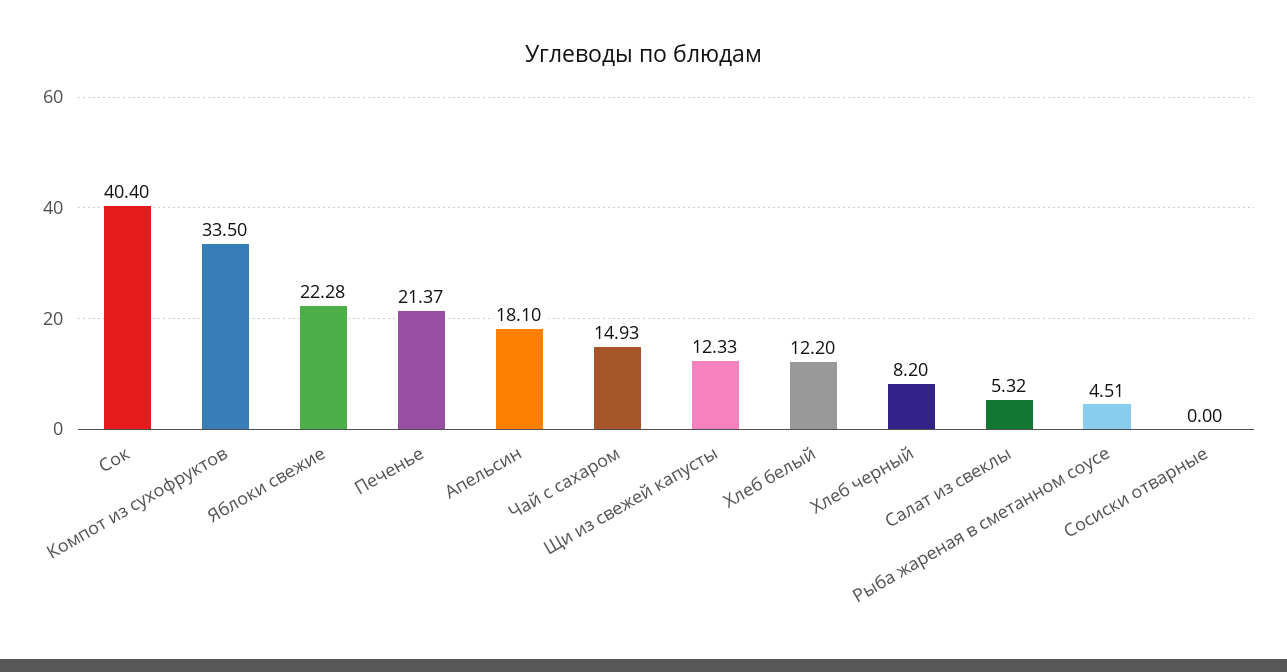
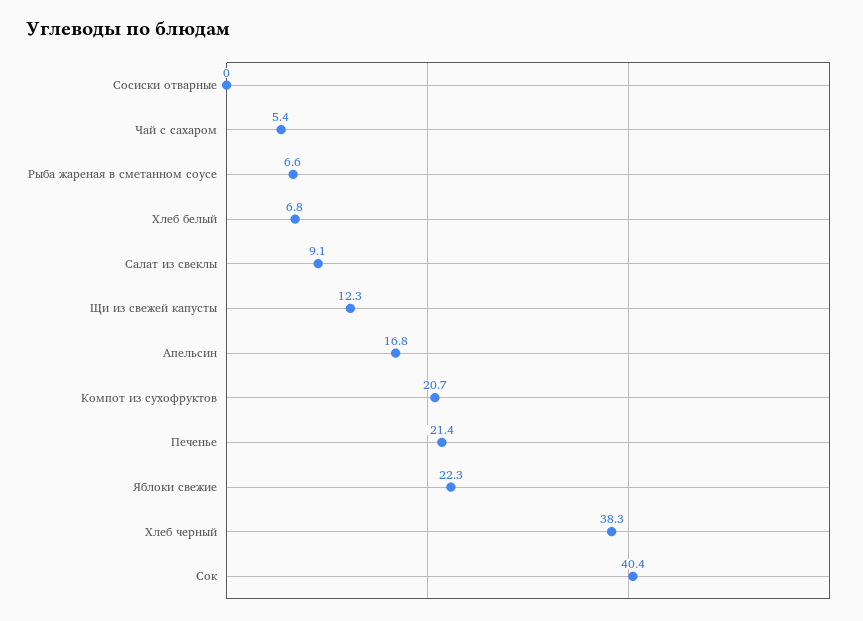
Компот из сухофруктов: 33.5 -> 20.7
Апельсин: 18.1 -> 16.8
Чай с сахаром: 14.93 -> 5.4
Хлеб белый: 12.2 -> 6.8
Хлеб черный: 8.2 -> 38.3
Салат из свеклы: 5.32 -> 9.1
Рыба жареная в сметанном соусе: 4.51 -> 6.6

